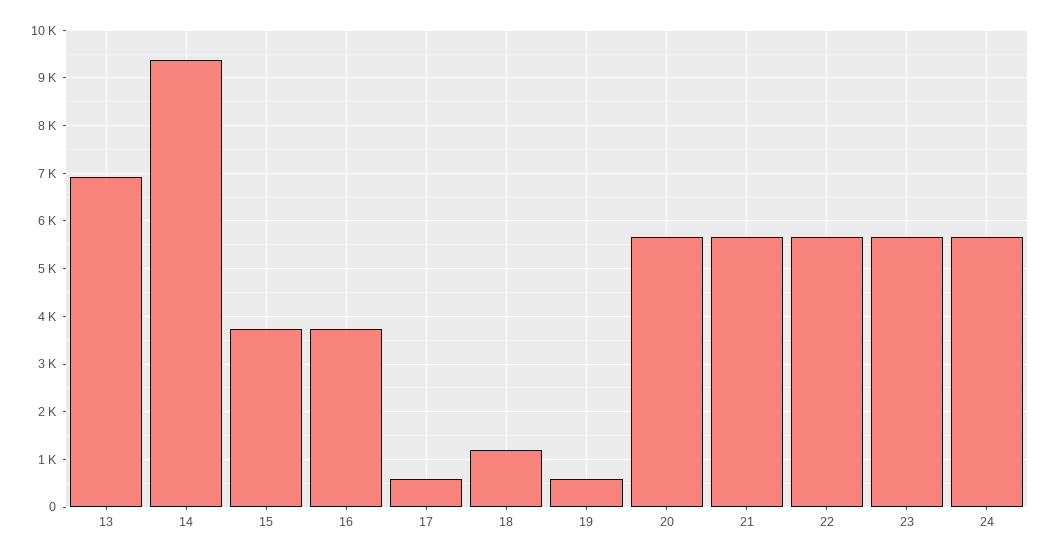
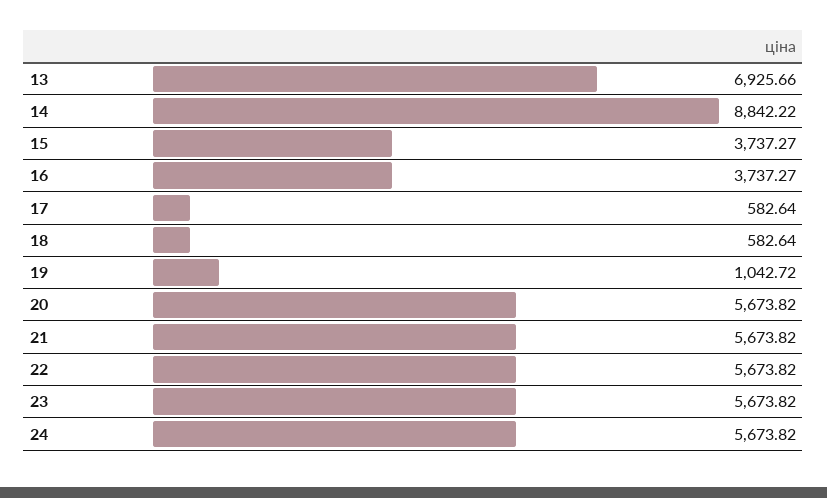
14: 9400 -> 8842.22
18: 1200 -> 582.64
19: 600 -> 1042.72

